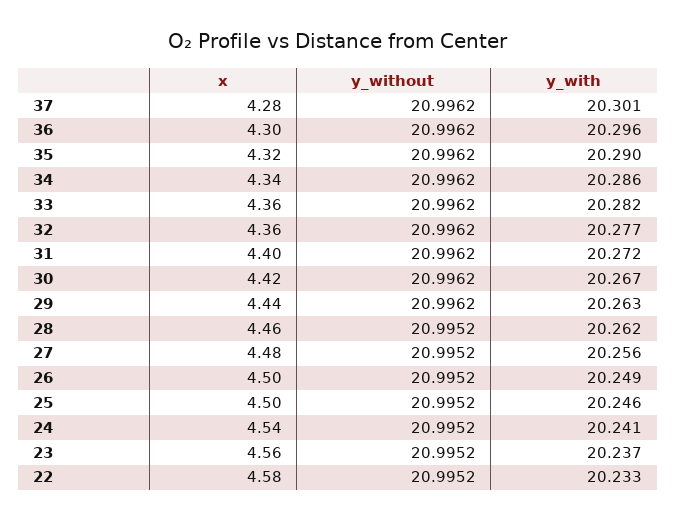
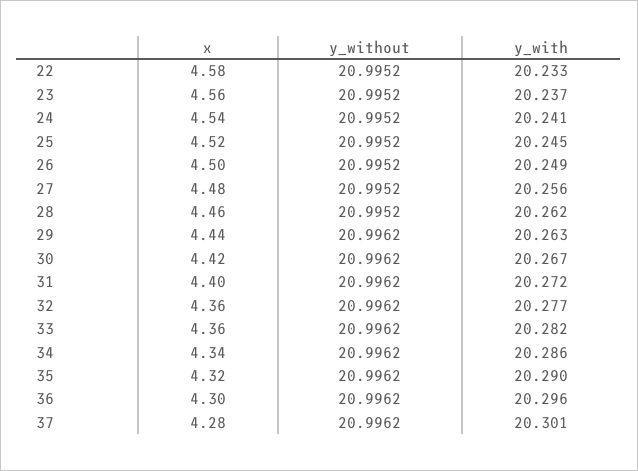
x, 25: 4.5 -> 4.52
y_with, 25: 20.246 -> 20.245

